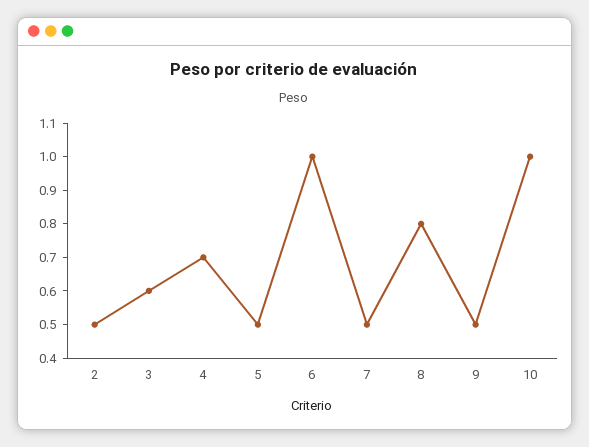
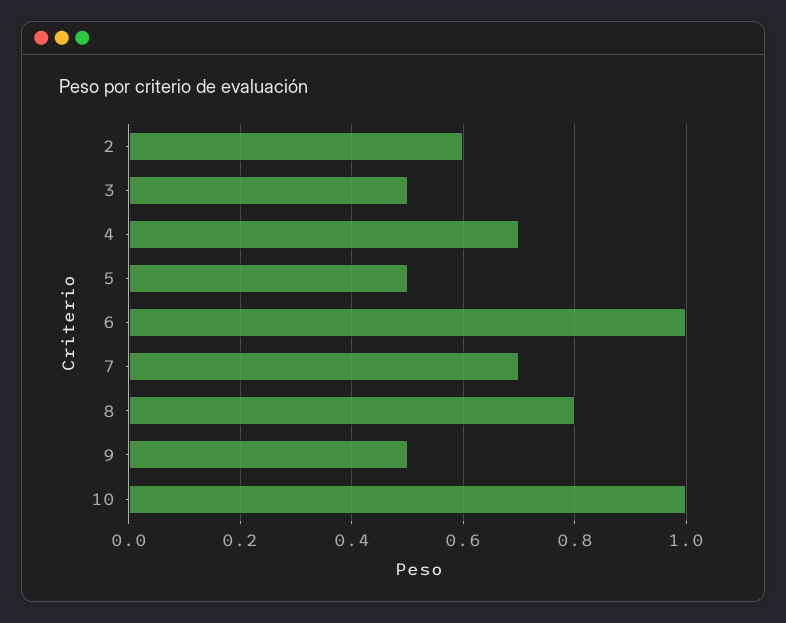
2: 0.5 -> 0.6
3: 0.6 -> 0.5
7: 0.5 -> 0.7

